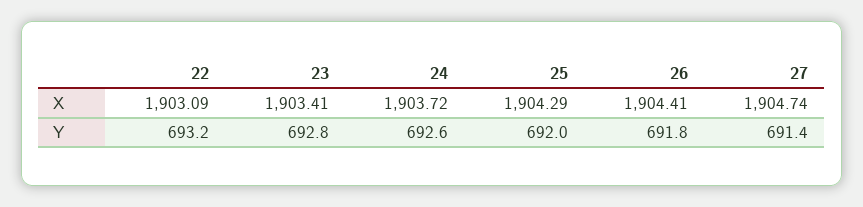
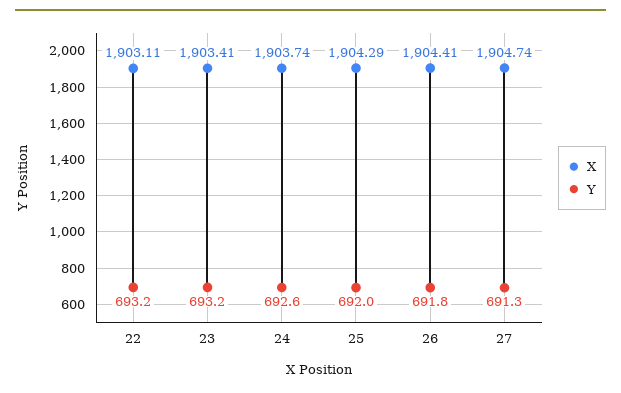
X, 22: 1903.09 -> 1903.11
X, 24: 1903.72 -> 1903.74
Y, 23: 692.8 -> 693.2
Y, 27: 691.4 -> 691.3

